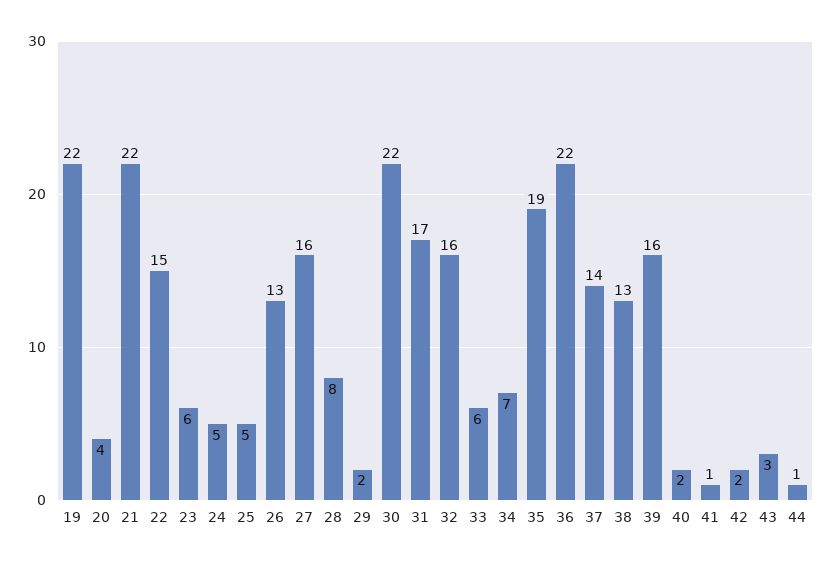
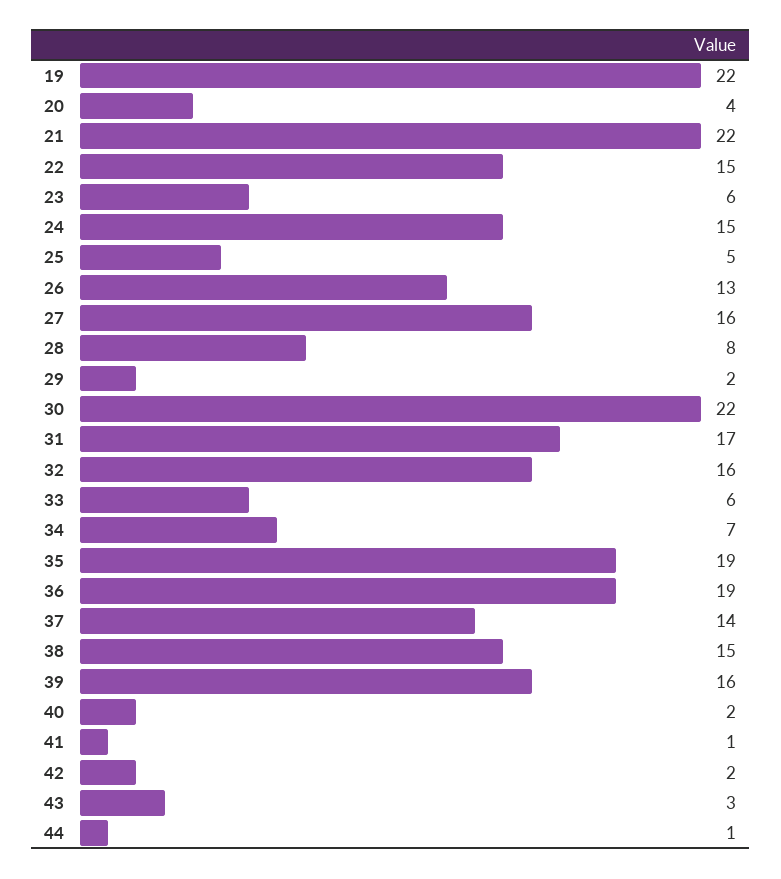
24: 5 -> 15
36: 22 -> 19
38: 13 -> 15

